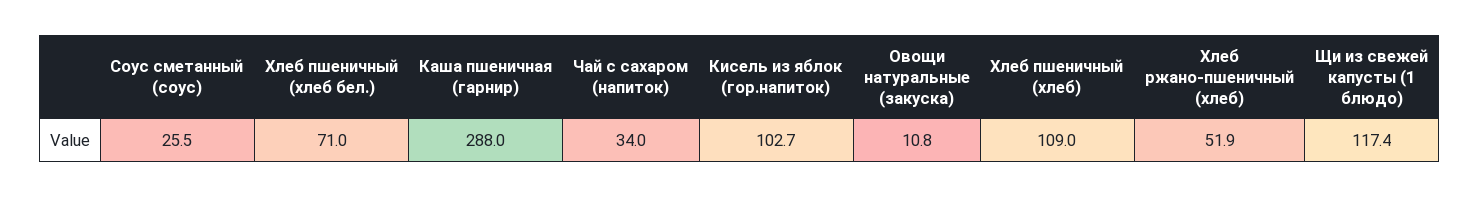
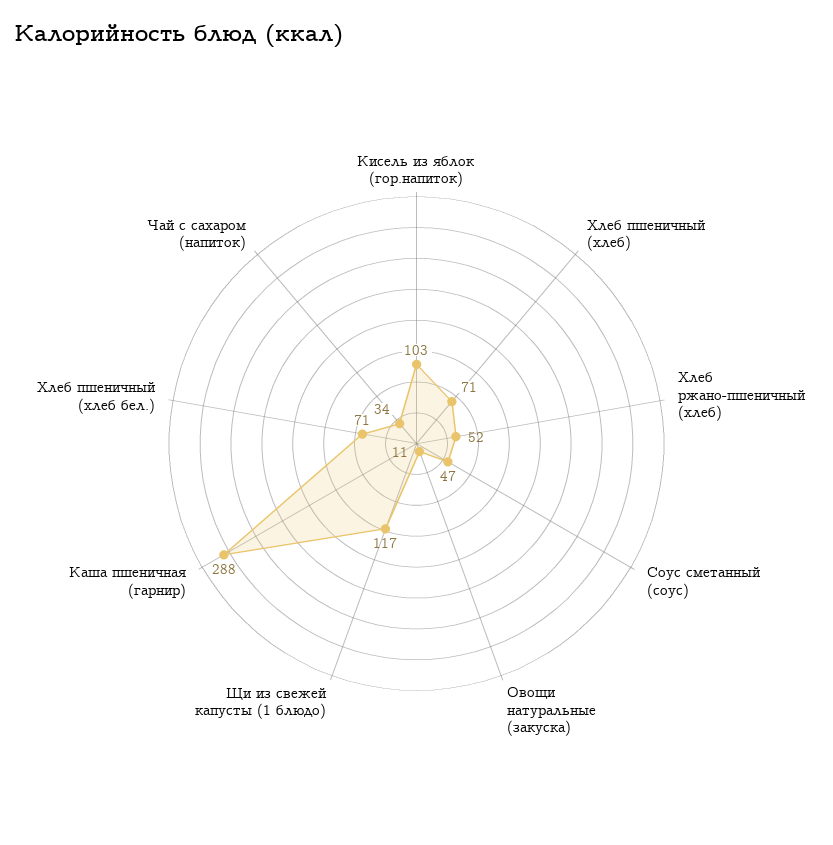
Соус сметанный (соус): 25.5 -> 47
Хлеб пшеничный (хлеб): 109 -> 71

